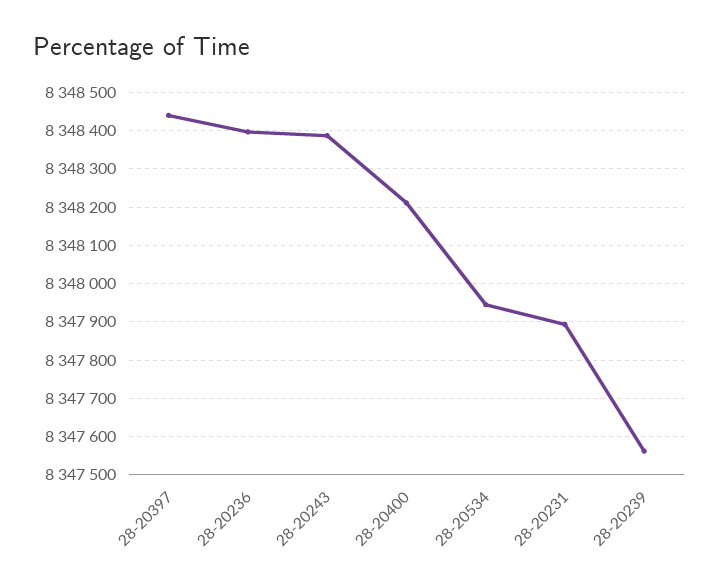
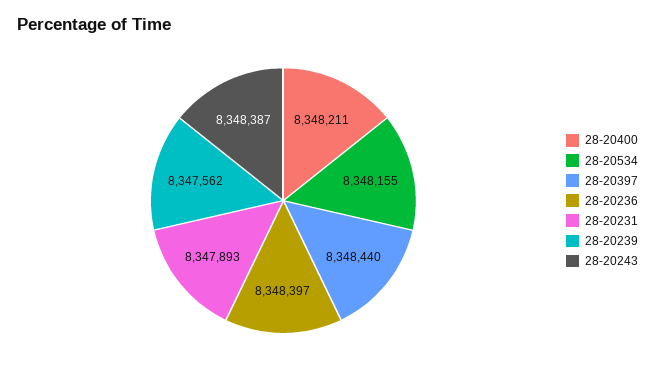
28-20534: 8347940 -> 8348155

